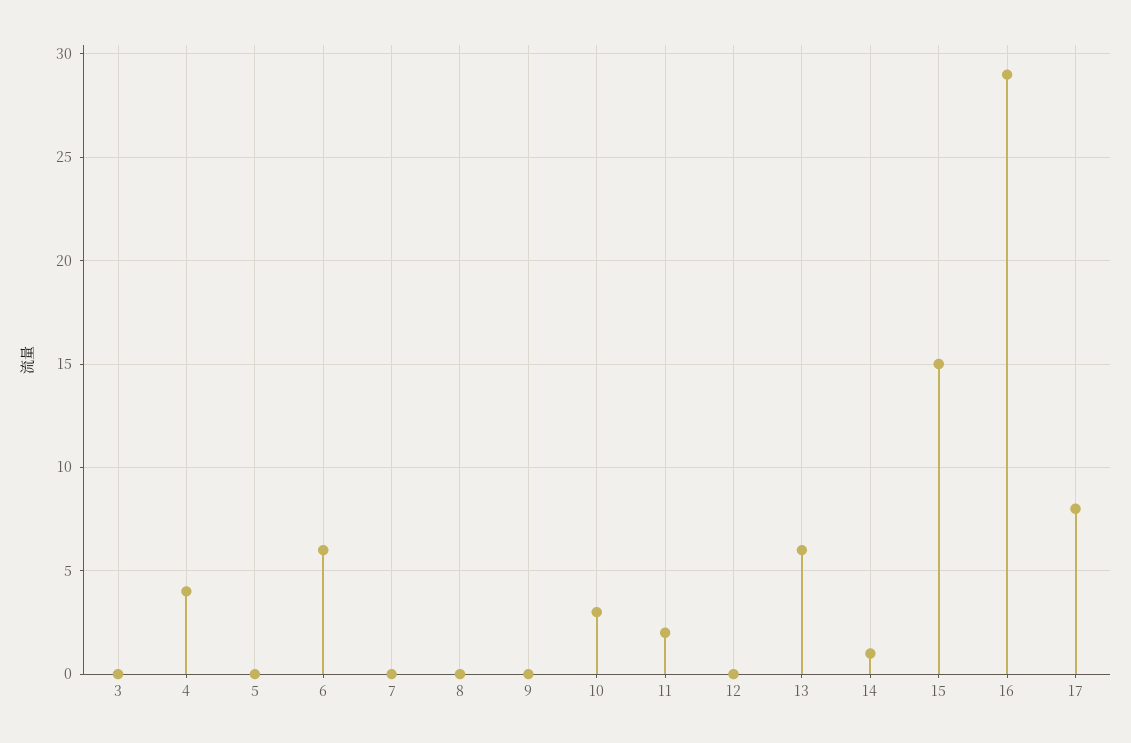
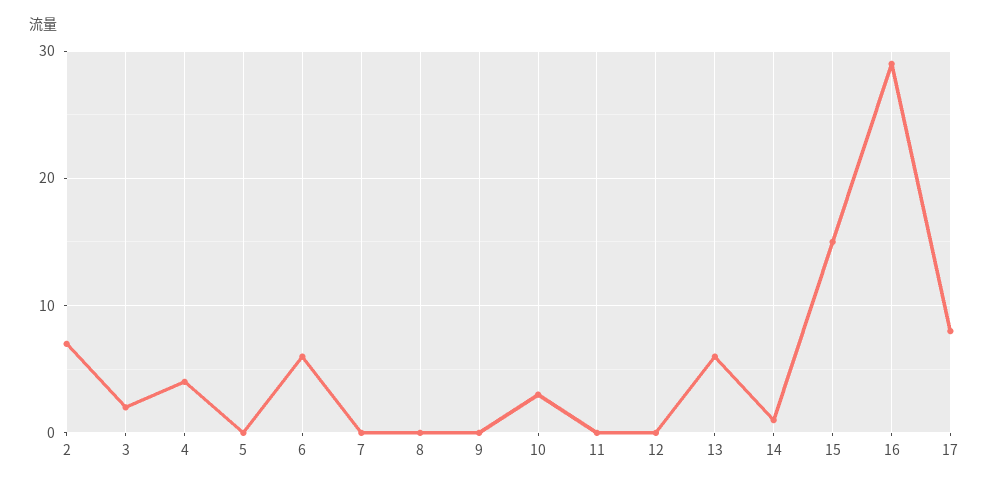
3: 0 -> 2
11: 2 -> 0
2: none -> 7

